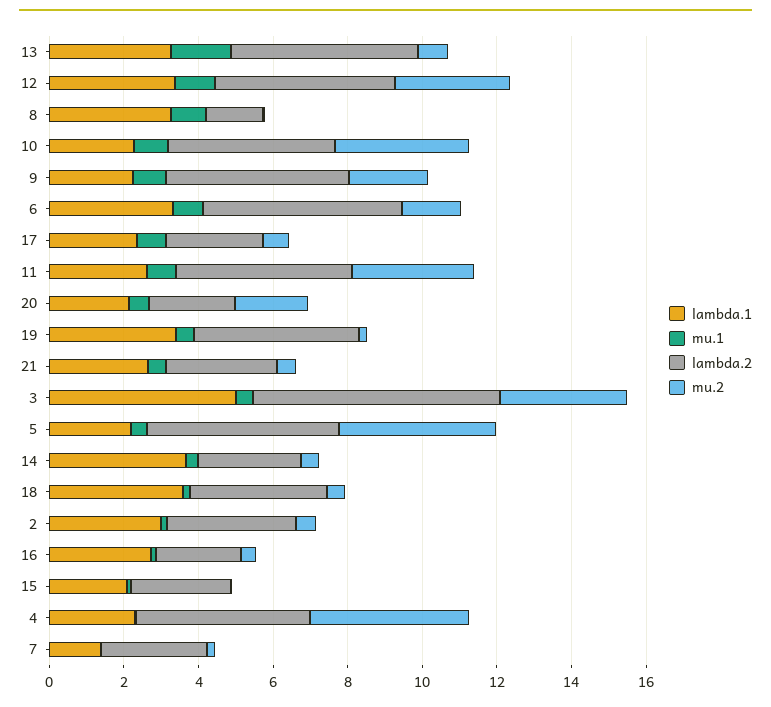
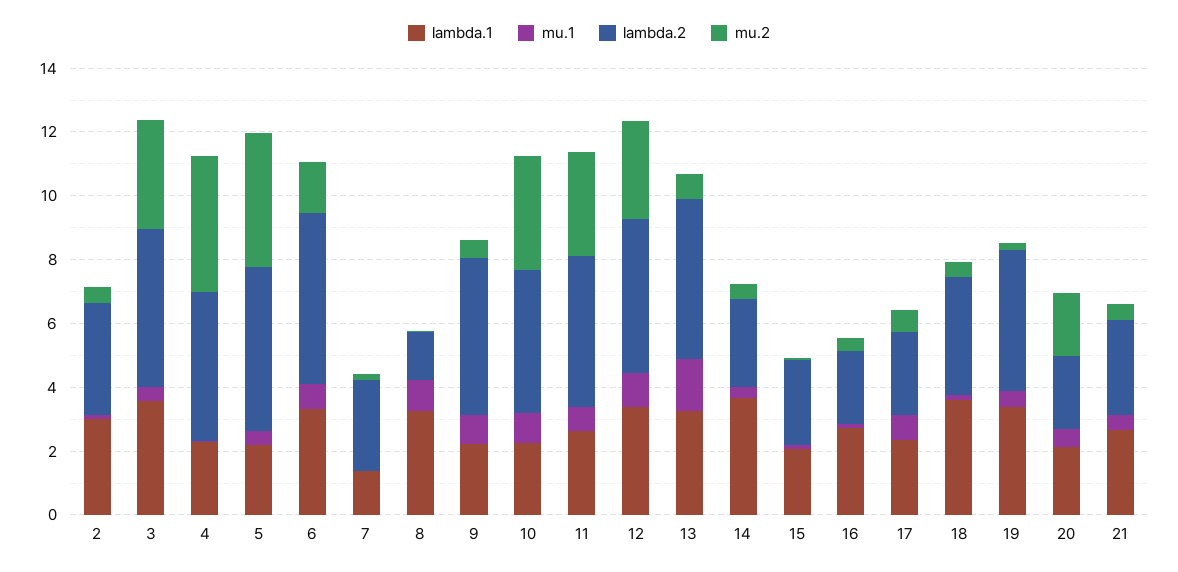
mu.2, 9: 2 -> 0.5
lambda.1, 3: 5 -> 3.5
lambda.2, 3: 6.5 -> 5

